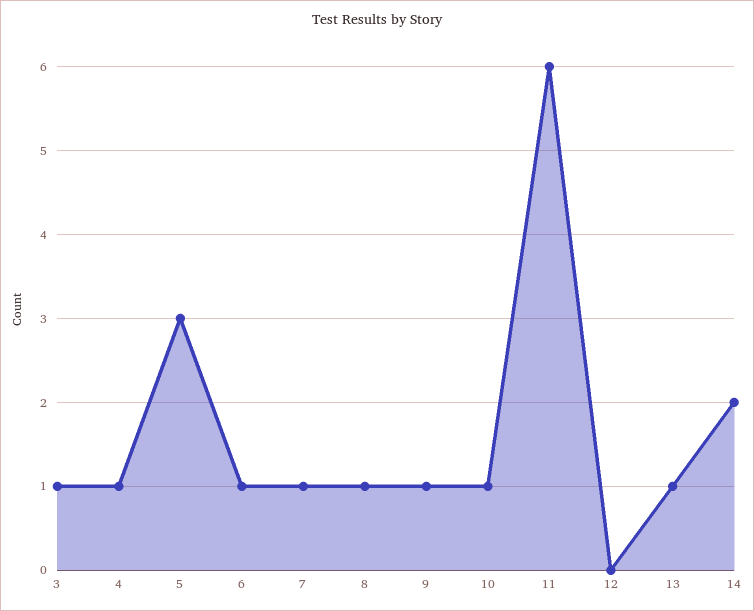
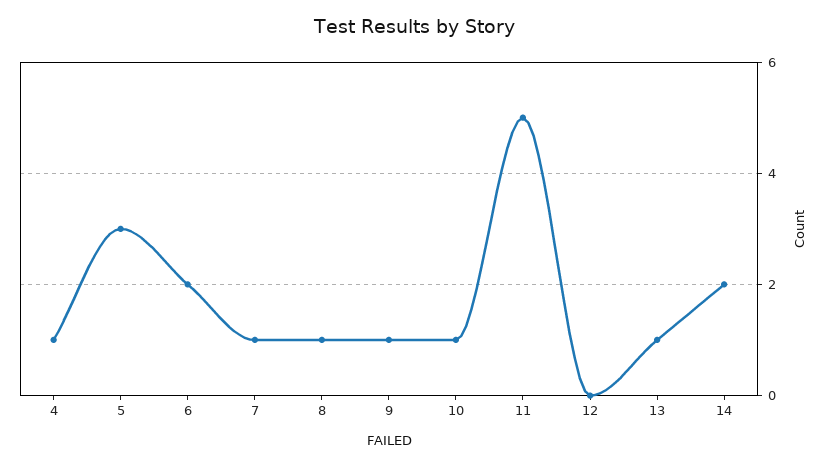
3: 1 -> none
6: 1 -> 2
11: 6 -> 5

